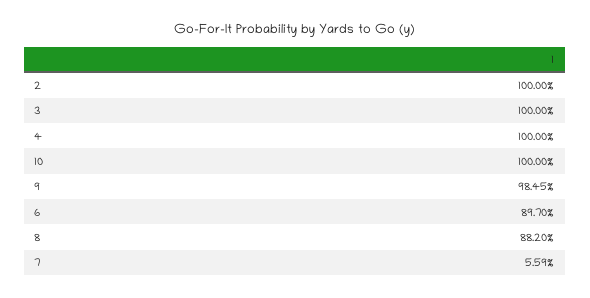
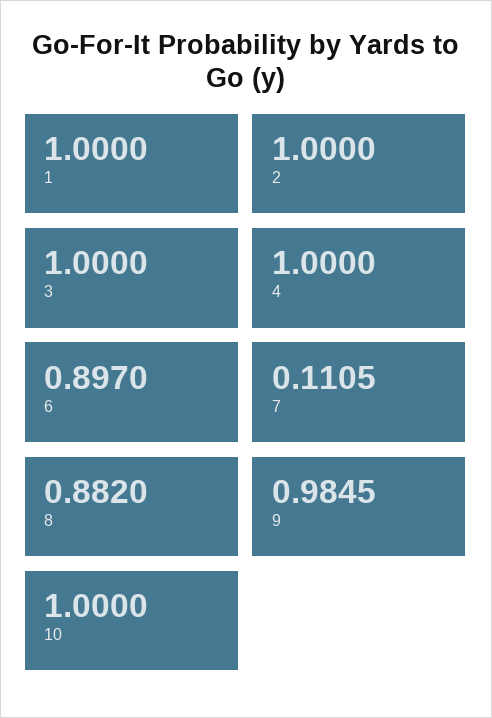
7: 0.0559 -> 0.1105
1: none -> 1

